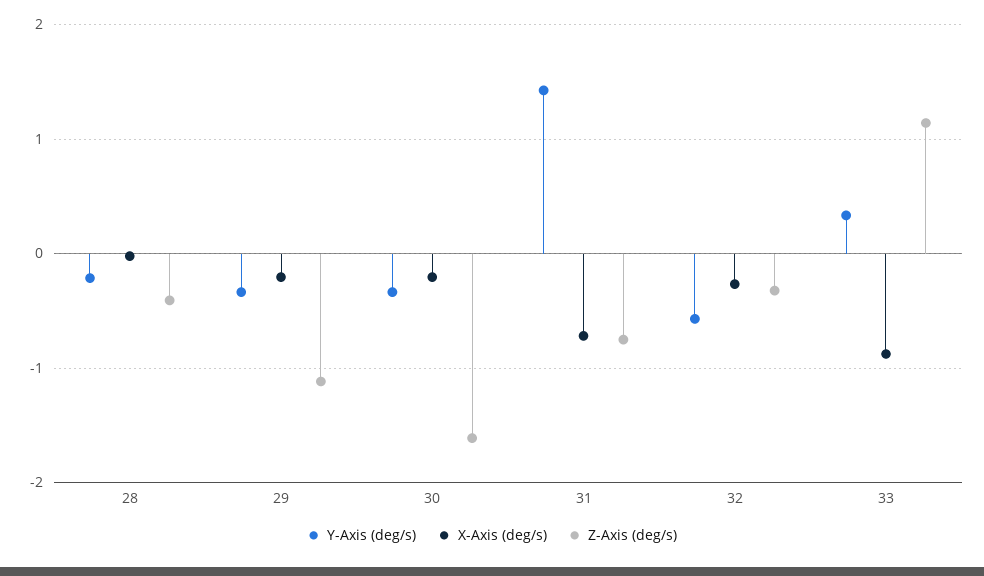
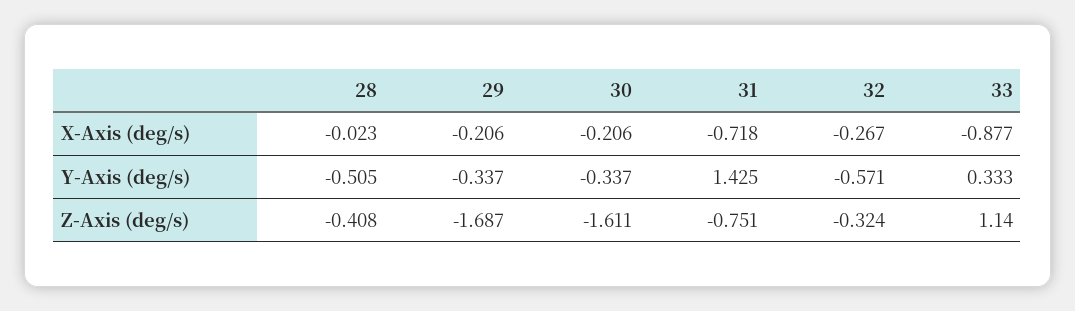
Y-Axis (deg/s), 28: -0.2 -> -0.505
Z-Axis (deg/s), 29: -1.1 -> -1.687

